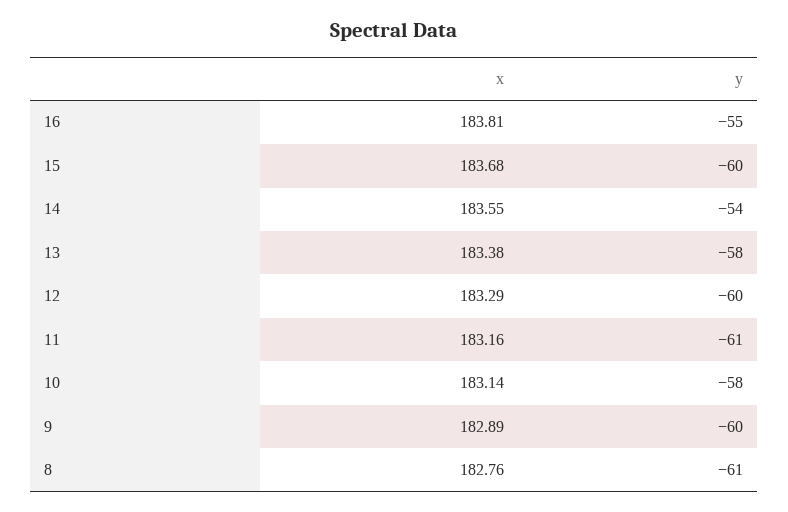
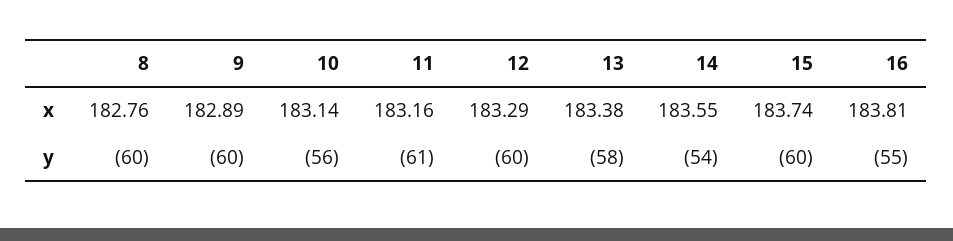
x, 15: 183.68 -> 183.74
y, 10: -58 -> -56
y, 8: -61 -> -60

